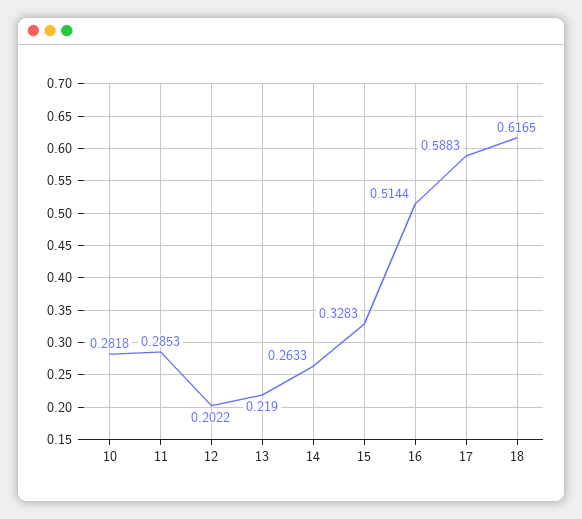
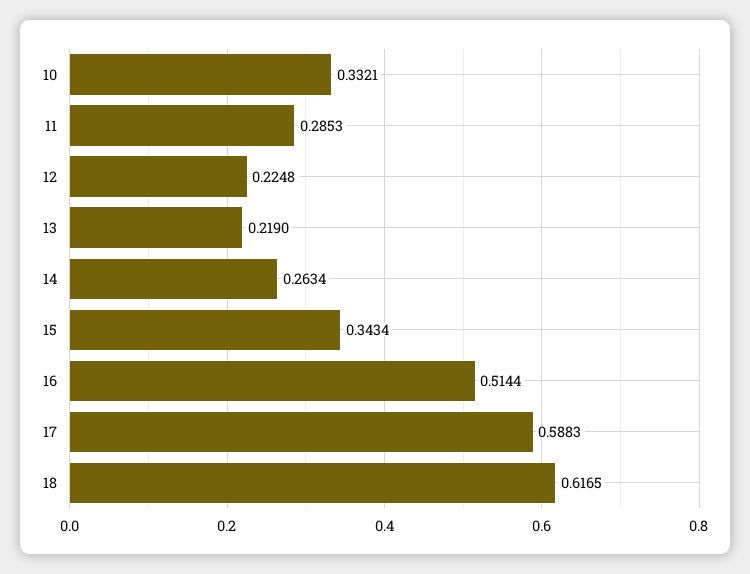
10: 0.2818 -> 0.3321
12: 0.2022 -> 0.2248
14: 0.2633 -> 0.2634
15: 0.3283 -> 0.3434

